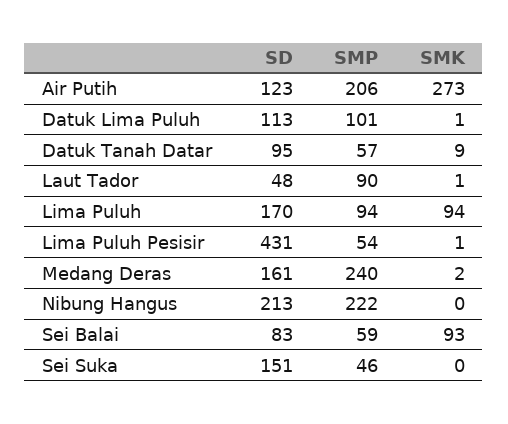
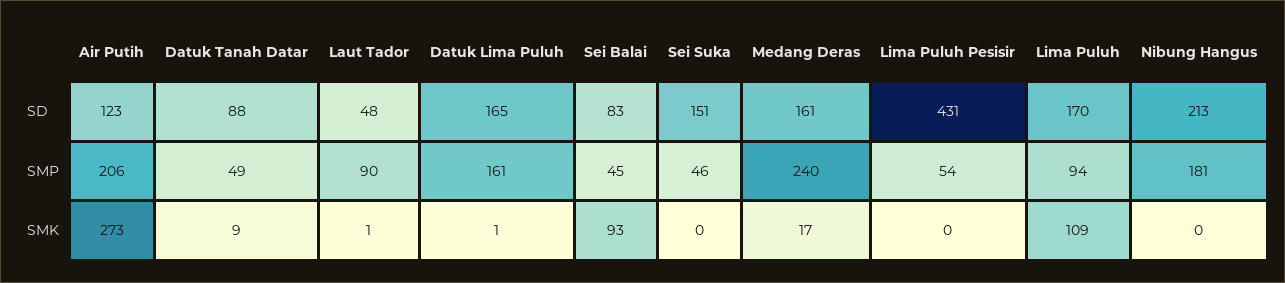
SD, Datuk Lima Puluh: 113 -> 165
SMP, Datuk Lima Puluh: 101 -> 161
SD, Datuk Tanah Datar: 95 -> 88
SMP, Datuk Tanah Datar: 57 -> 49
SMK, Lima Puluh: 94 -> 109
SMK, Lima Puluh Pesisir: 1 -> 0
SMK, Medang Deras: 2 -> 17
SMP, Nibung Hangus: 222 -> 181
SMP, Sei Balai: 59 -> 45

